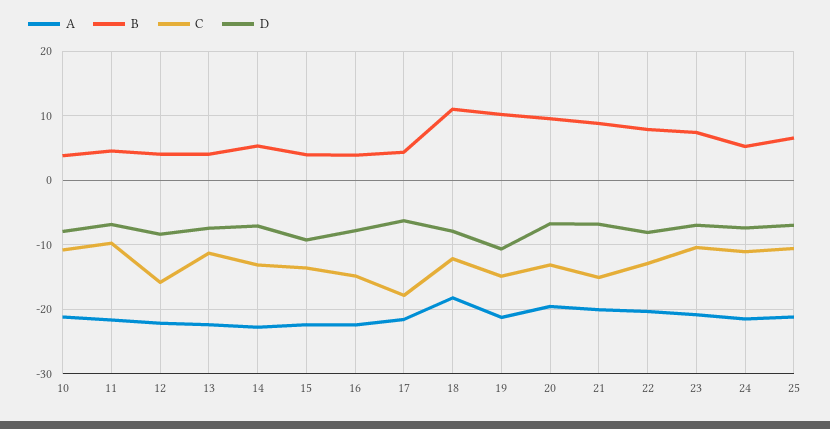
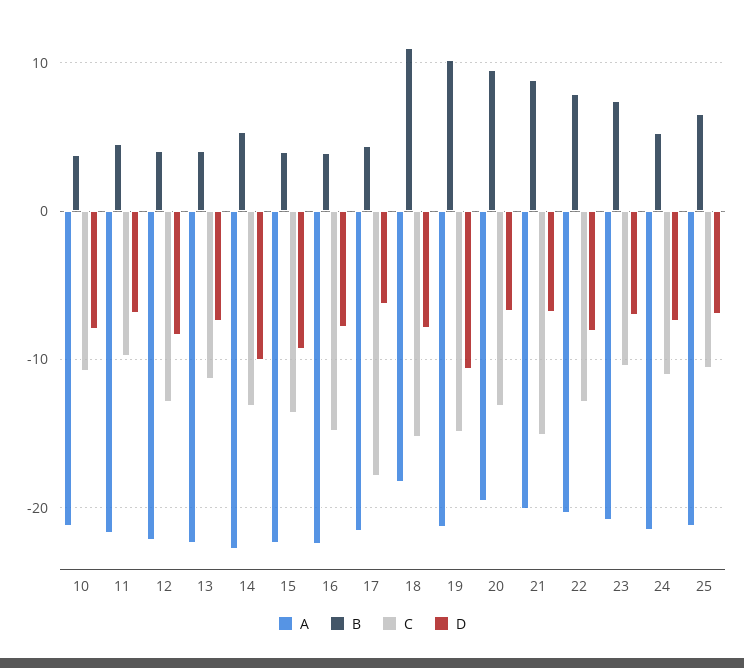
C, 12: -16 -> -13
D, 14: -7 -> -10
C, 18: -12 -> -15

